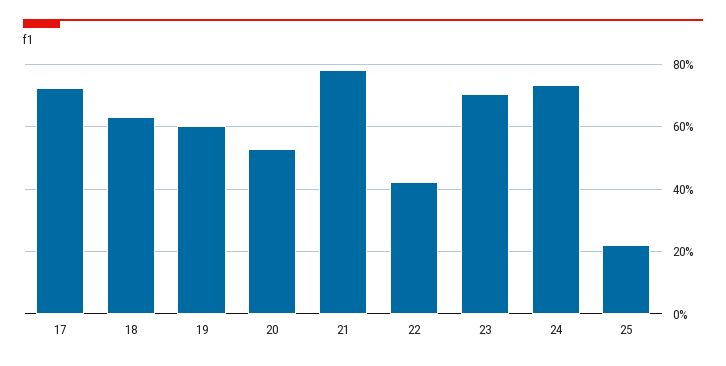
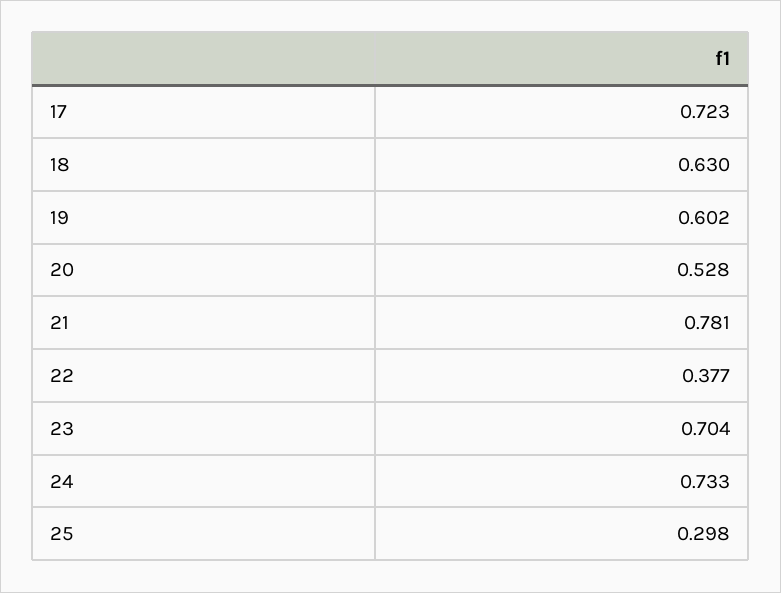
22: 0.42 -> 0.377
25: 0.22 -> 0.298

